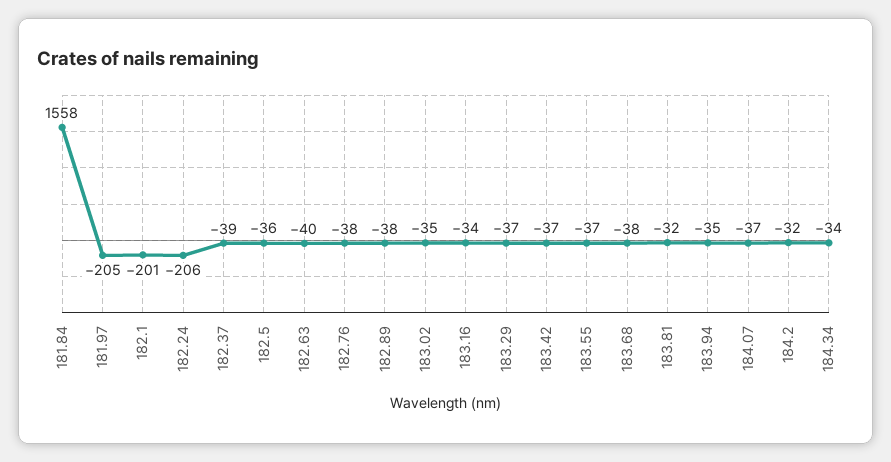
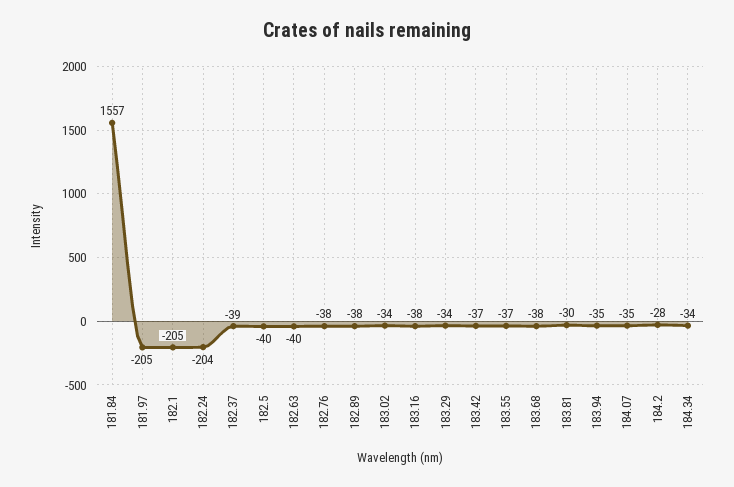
181.84: 1558 -> 1557
182.1: -201 -> -205
182.24: -206 -> -204
182.5: -36 -> -40
183.02: -35 -> -34
183.16: -34 -> -38
183.29: -37 -> -34
183.81: -32 -> -30
184.07: -37 -> -35
184.2: -32 -> -28

